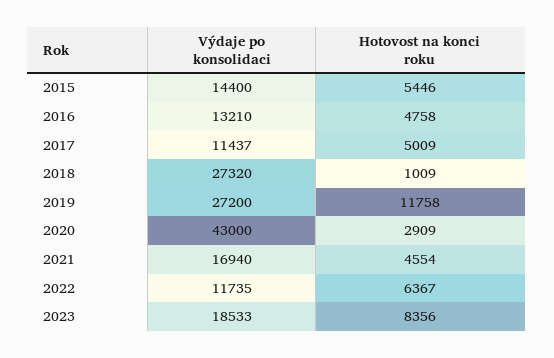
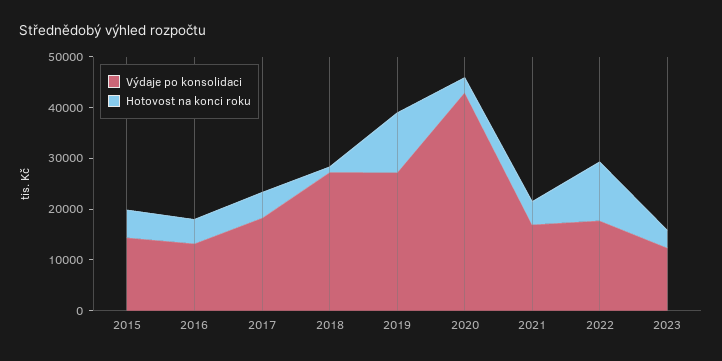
Výdaje po konsolidaci, 2017: 11437 -> 18000
Výdaje po konsolidaci, 2022: 11735 -> 18000
Hotovost na konci roku, 2022: 6367 -> 12000
Výdaje po konsolidaci, 2023: 18533 -> 12000
Hotovost na konci roku, 2023: 8356 -> 4000

